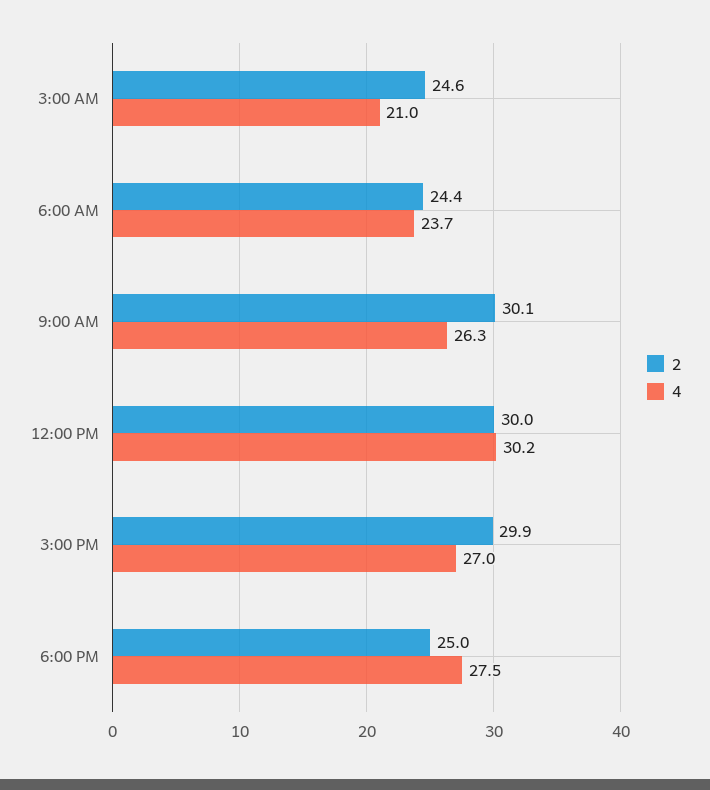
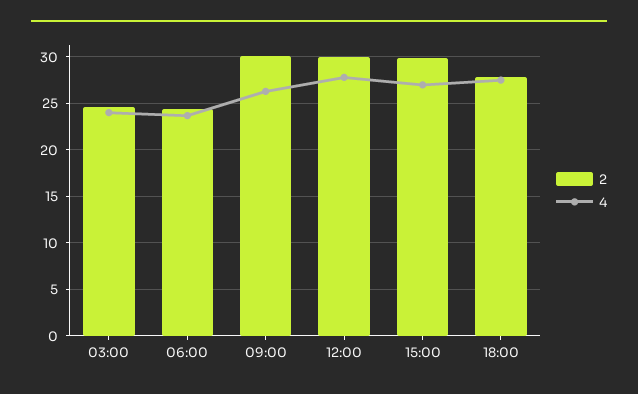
4, 3:00 AM: 21 -> 24
4, 12:00 PM: 30.2 -> 28
2, 6:00 PM: 25 -> 28

